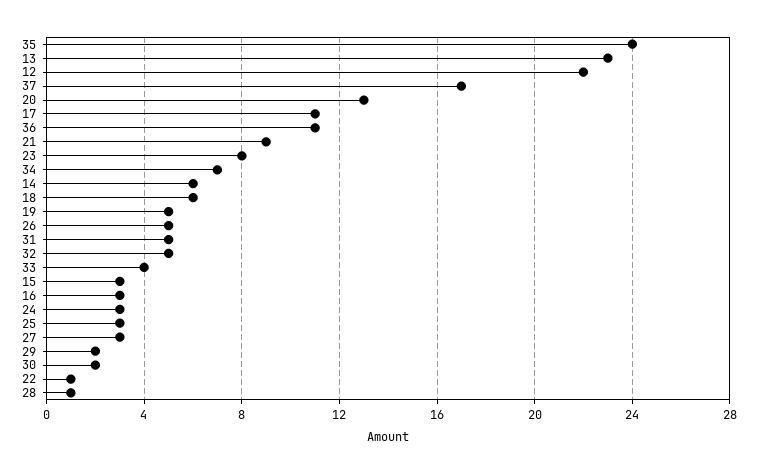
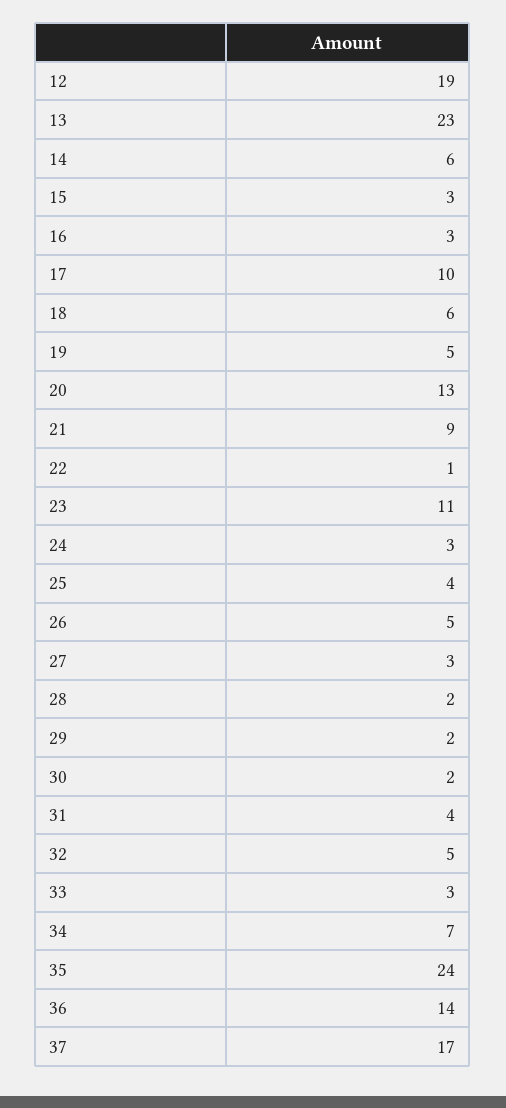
12: 22 -> 19
17: 11 -> 10
36: 11 -> 14
23: 8 -> 11
31: 5 -> 4
33: 4 -> 3
25: 3 -> 4
28: 1 -> 2

